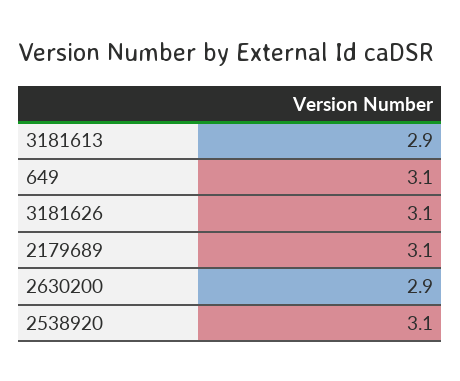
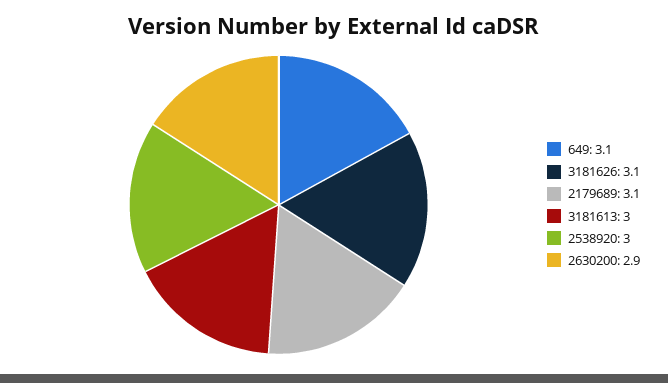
3181613: 2.9 -> 3
2538920: 3.1 -> 3

